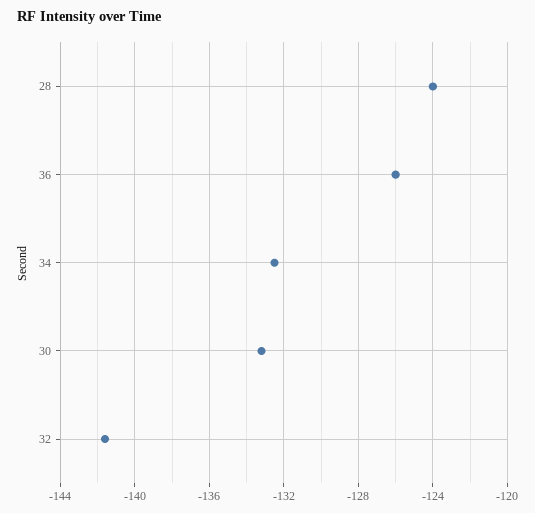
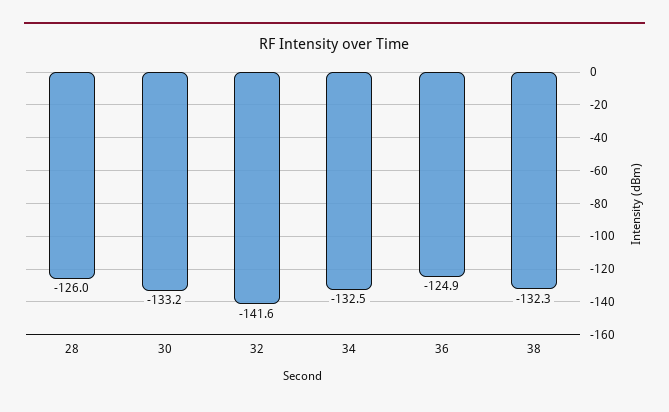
28: -124 -> -126
36: -126 -> -124.9
38: none -> -132.3

